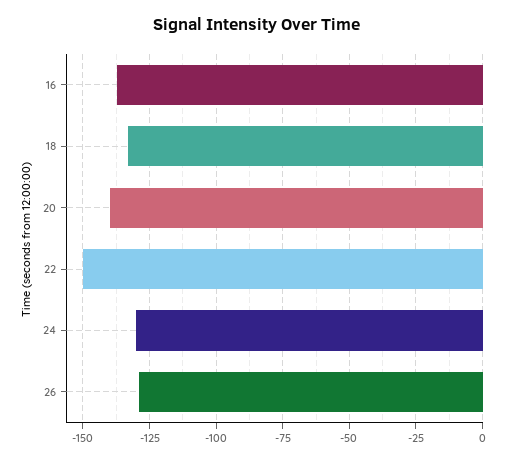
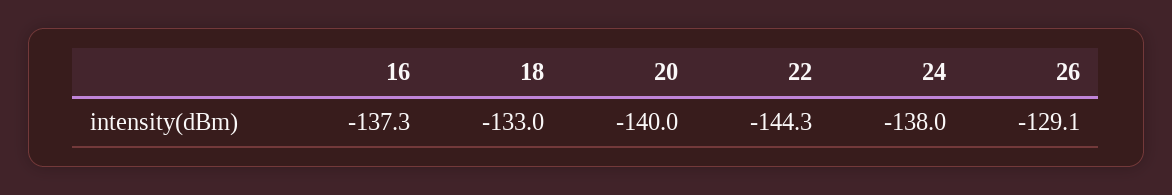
22: -150 -> -144.3
24: -130 -> -138

